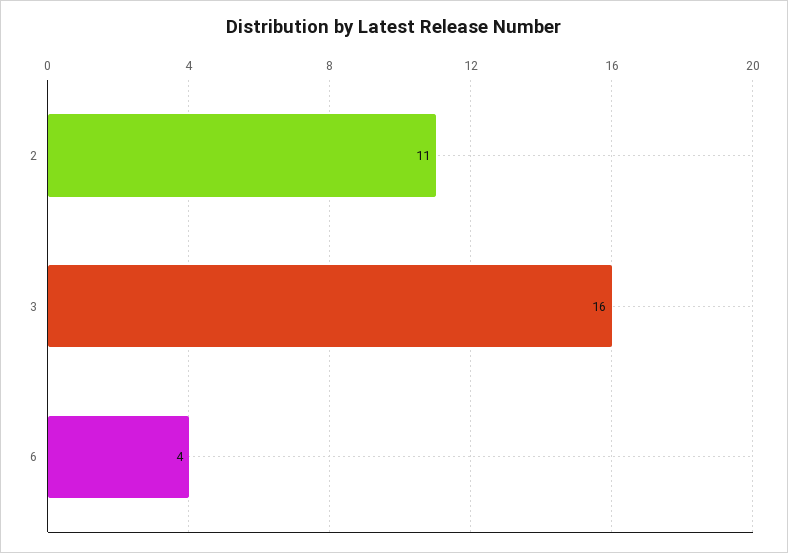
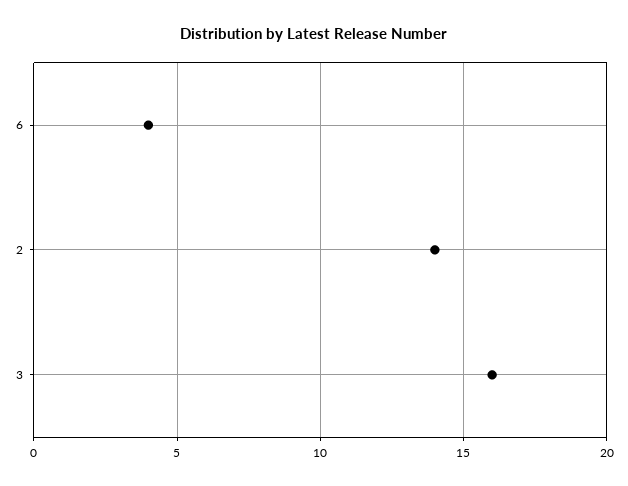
2: 11 -> 14

